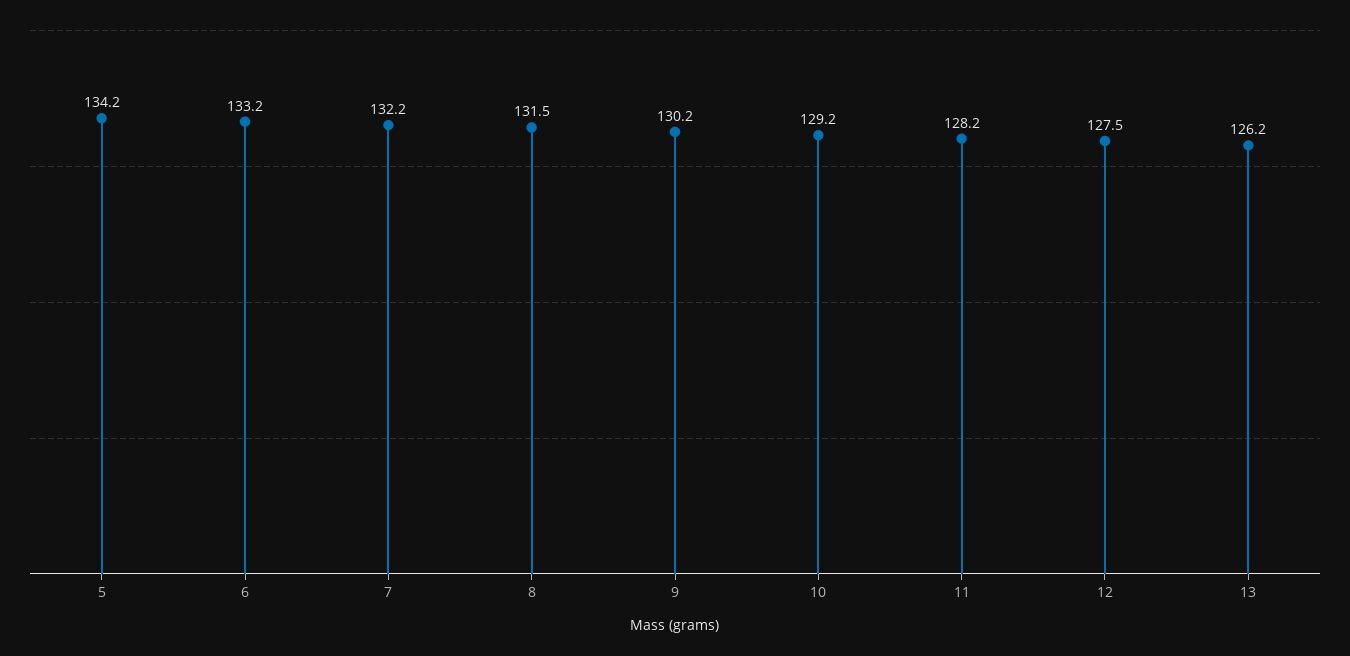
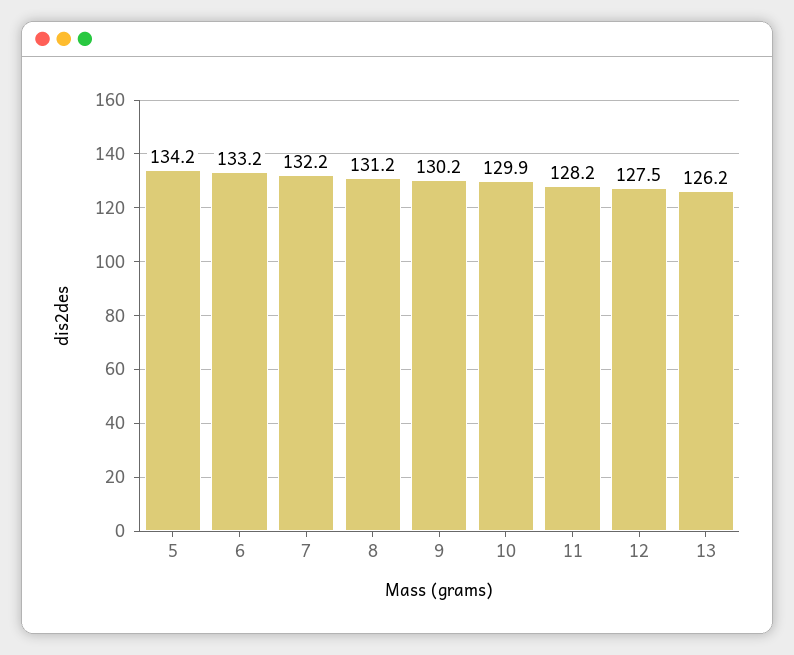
8: 131.5 -> 131.2
10: 129.2 -> 129.9

